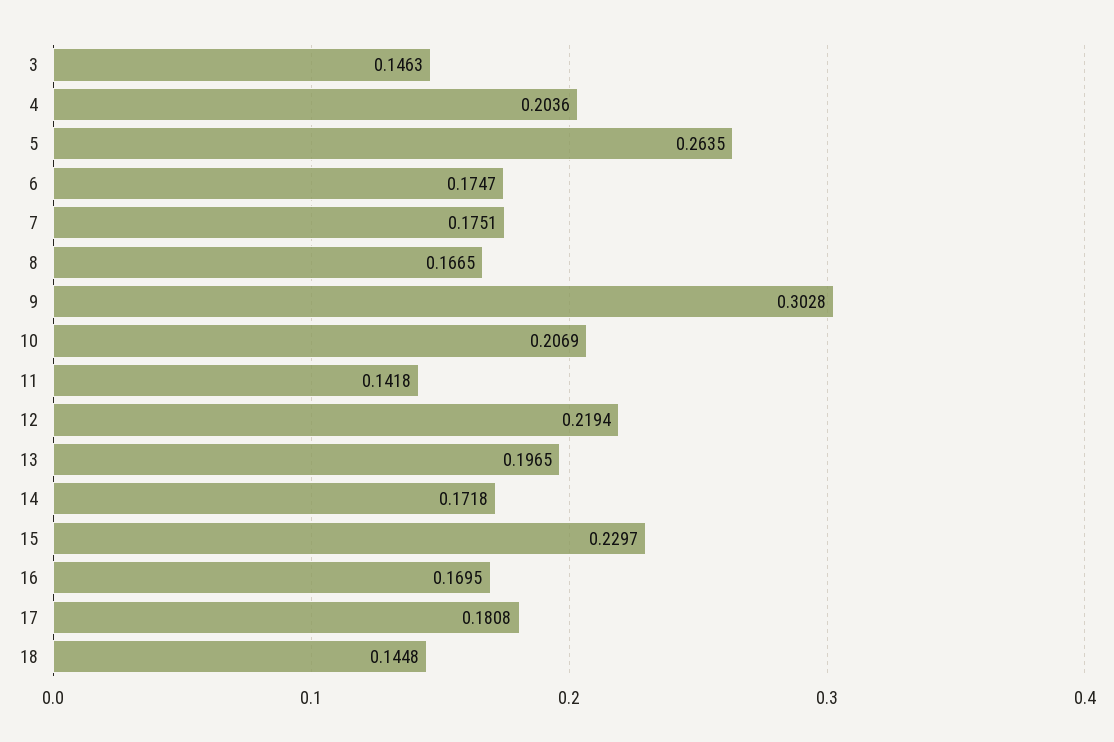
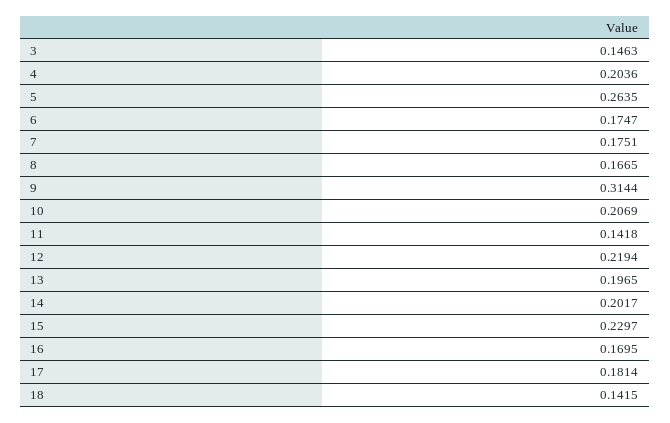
9: 0.3028 -> 0.3144
14: 0.1718 -> 0.2017
17: 0.1808 -> 0.1814
18: 0.1448 -> 0.1415

